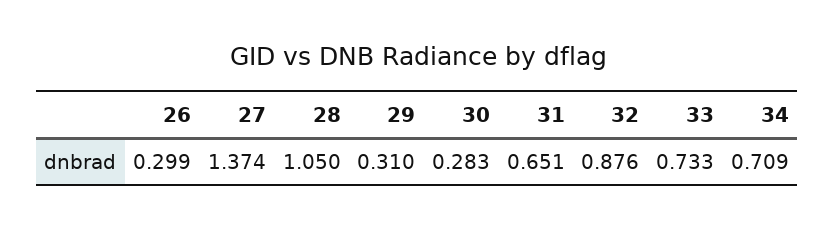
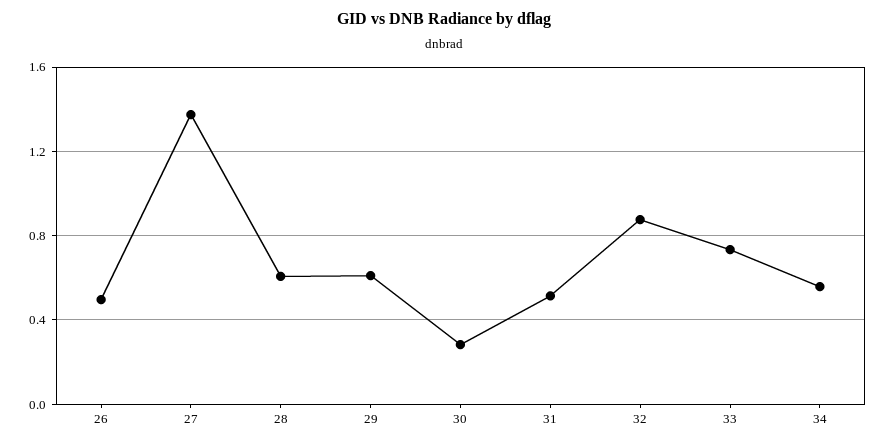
26: 0.299 -> 0.5
28: 1.05 -> 0.6
29: 0.31 -> 0.6
31: 0.651 -> 0.5
34: 0.709 -> 0.55

